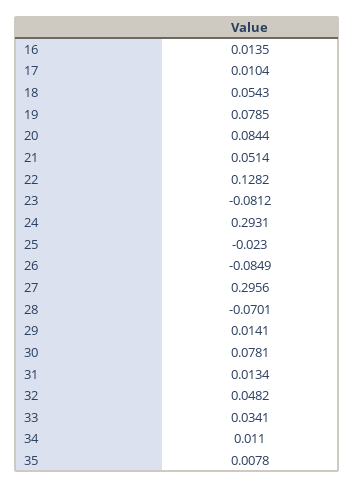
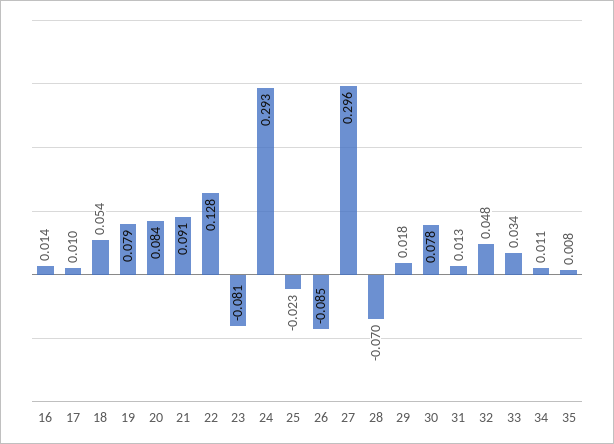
21: 0.0514 -> 0.091
29: 0.0141 -> 0.018

